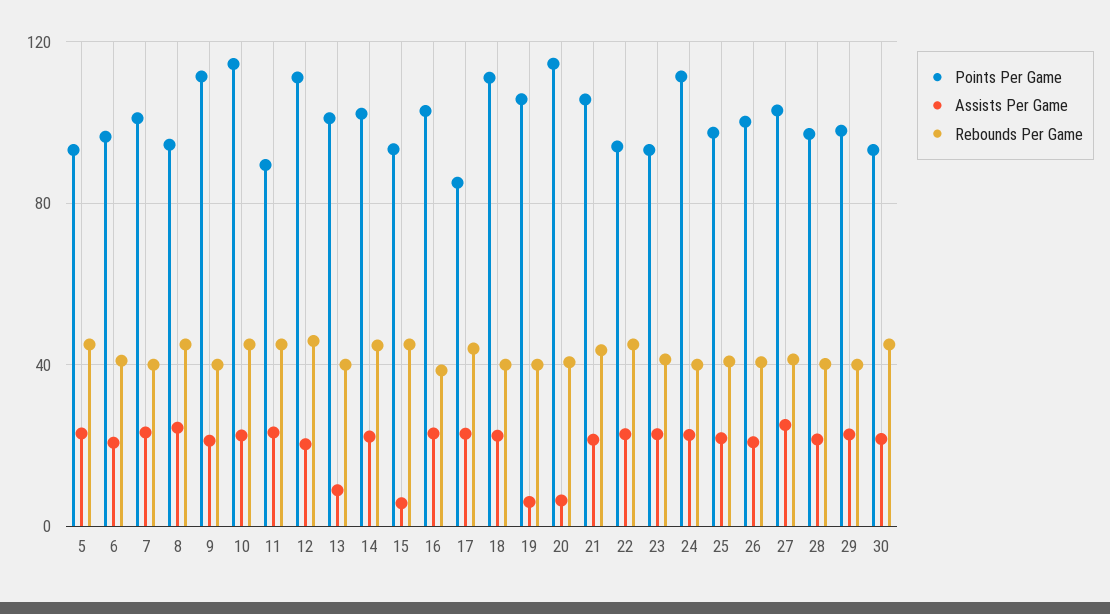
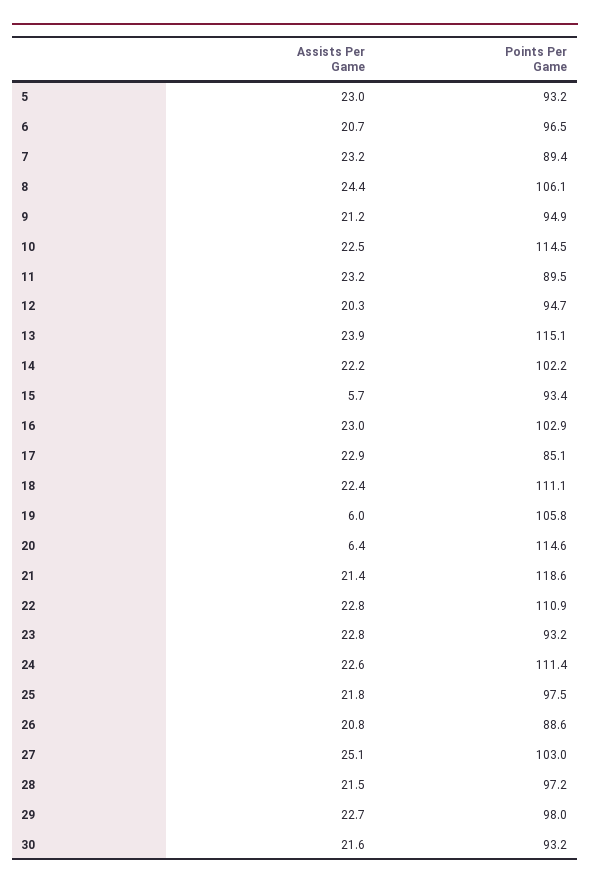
Rebounds Per Game, 5: 45 -> none
Rebounds Per Game, 6: 40 -> none
Points Per Game, 7: 100 -> 89.4
Rebounds Per Game, 7: 40 -> none
Points Per Game, 8: 95 -> 106.1
Rebounds Per Game, 8: 45 -> none
Points Per Game, 9: 110 -> 94.9
Rebounds Per Game, 9: 40 -> none
Rebounds Per Game, 10: 45 -> none
Rebounds Per Game, 11: 45 -> none
Points Per Game, 12: 110 -> 94.7
Rebounds Per Game, 12: 45 -> none
Points Per Game, 13: 100 -> 115.1
Assists Per Game, 13: 10 -> 23.9
Rebounds Per Game, 13: 40 -> none
Rebounds Per Game, 14: 45 -> none
Rebounds Per Game, 15: 45 -> none
Rebounds Per Game, 16: 40 -> none
Rebounds Per Game, 17: 45 -> none
Rebounds Per Game, 18: 40 -> none
Rebounds Per Game, 19: 40 -> none
Rebounds Per Game, 20: 40 -> none
Points Per Game, 21: 105 -> 118.6
Rebounds Per Game, 21: 45 -> none
Points Per Game, 22: 95 -> 110.9
Rebounds Per Game, 22: 45 -> none
Rebounds Per Game, 23: 40 -> none
Rebounds Per Game, 24: 40 -> none
Rebounds Per Game, 25: 40 -> none
Points Per Game, 26: 100 -> 88.6
Rebounds Per Game, 26: 40 -> none
Rebounds Per Game, 27: 40 -> none
Rebounds Per Game, 28: 40 -> none
Rebounds Per Game, 29: 40 -> none
Rebounds Per Game, 30: 45 -> none

